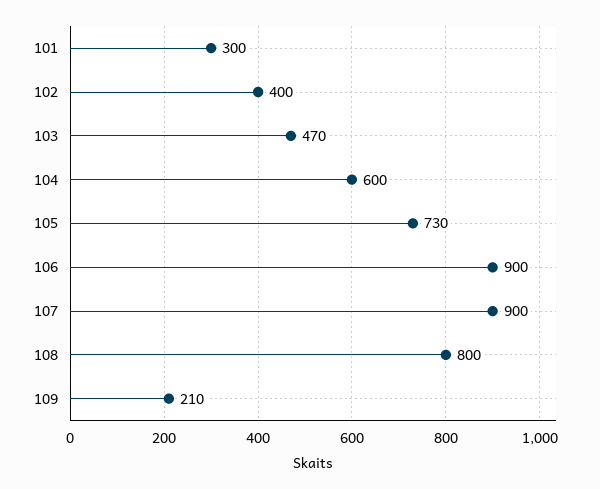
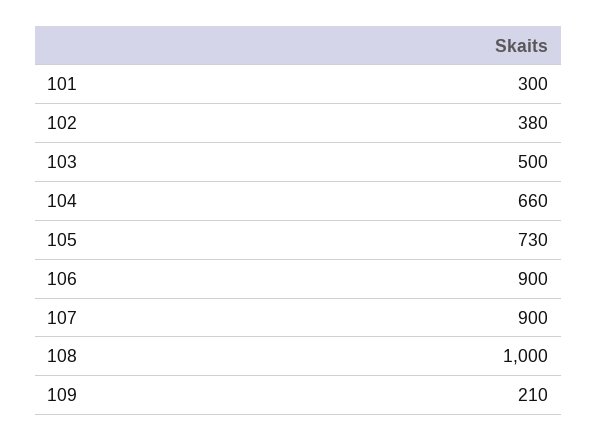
102: 400 -> 380
103: 470 -> 500
104: 600 -> 660
108: 800 -> 1000

